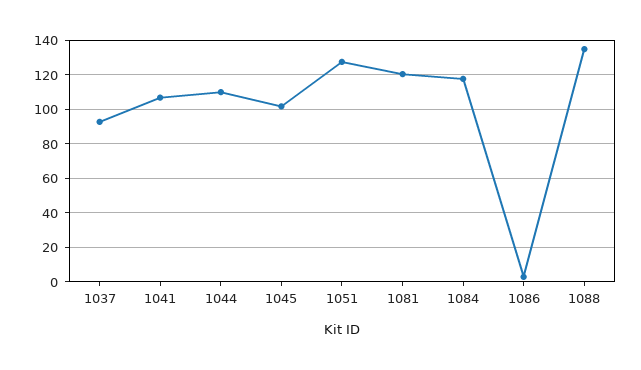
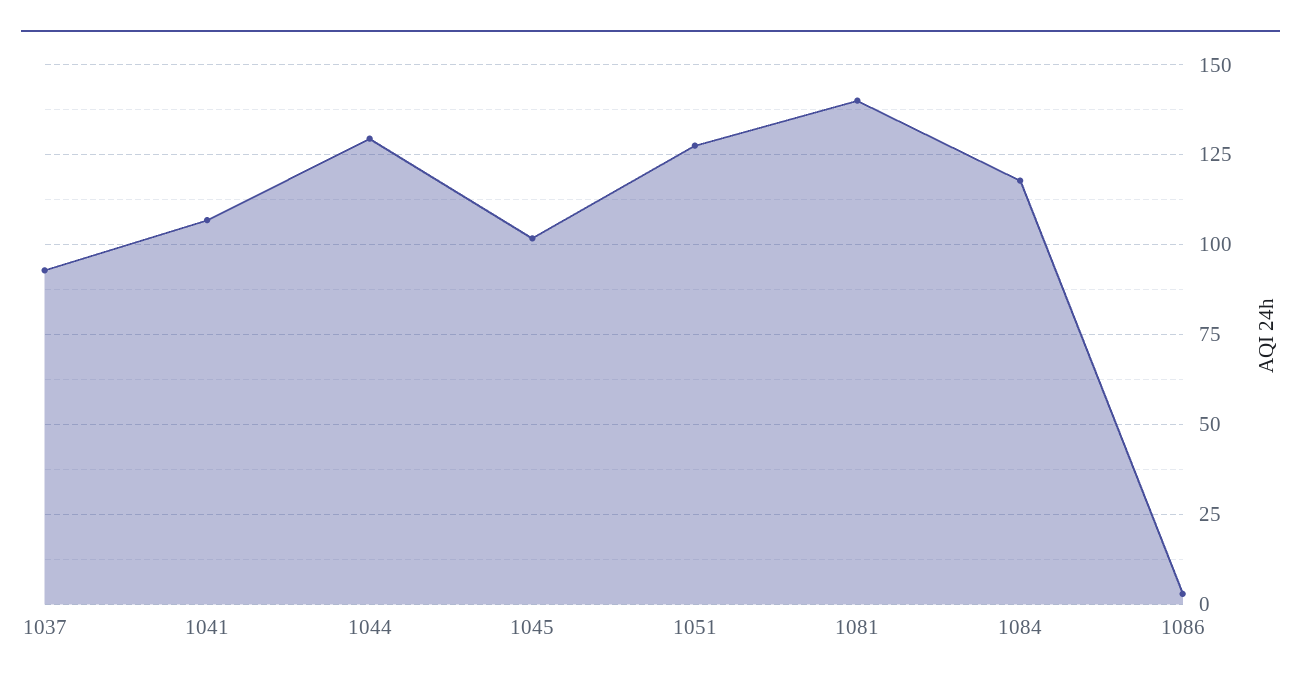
1044: 110 -> 130
1081: 120 -> 140
1088: 135 -> none

